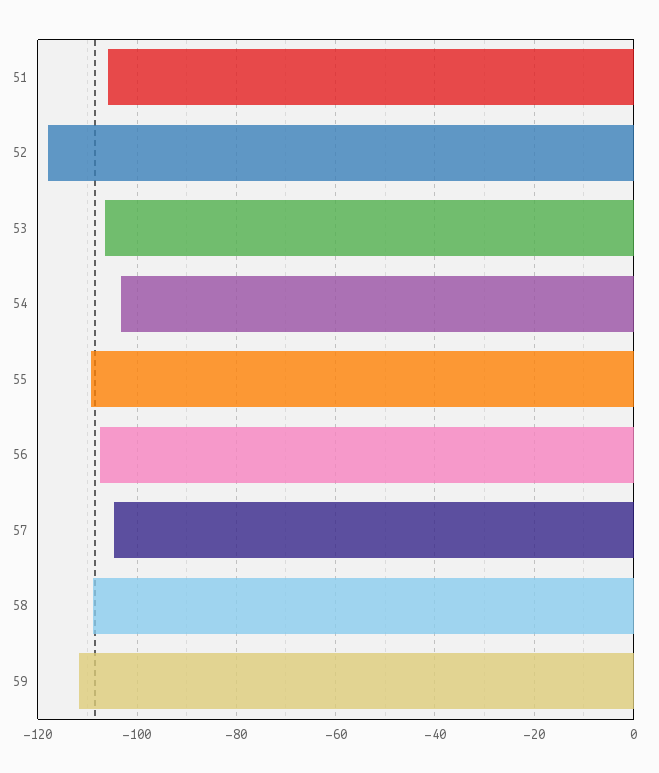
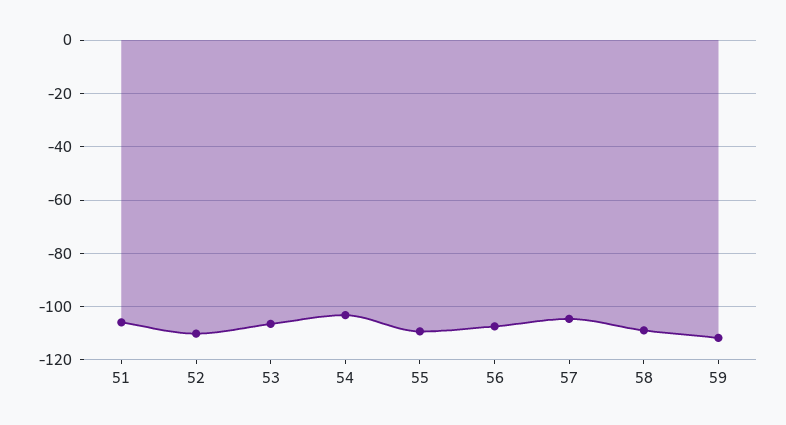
52: -118 -> -110

